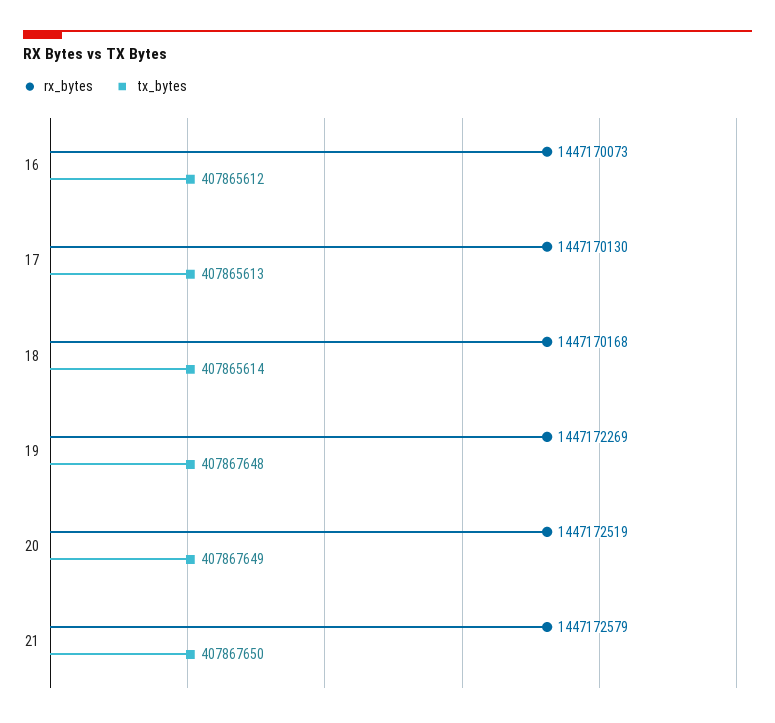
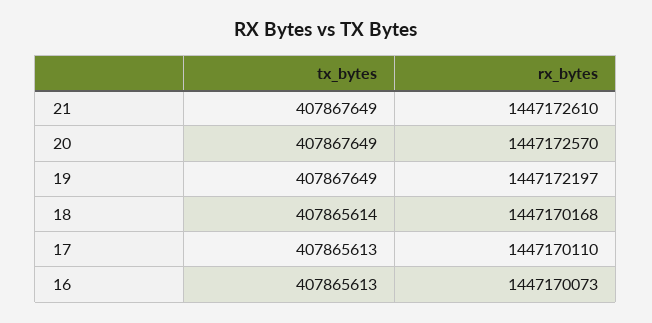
tx_bytes, 16: 407865612 -> 407865613
rx_bytes, 17: 1447170130 -> 1447170110
rx_bytes, 19: 1447172269 -> 1447172197
tx_bytes, 19: 407867648 -> 407867649
rx_bytes, 20: 1447172519 -> 1447172570
rx_bytes, 21: 1447172579 -> 1447172610
tx_bytes, 21: 407867650 -> 407867649

